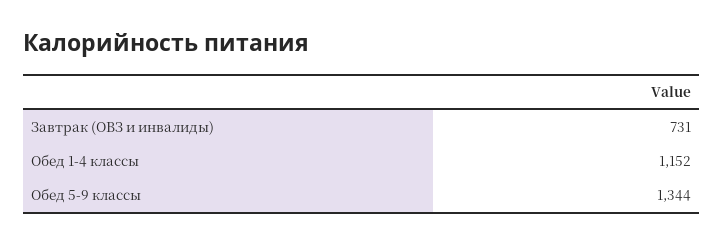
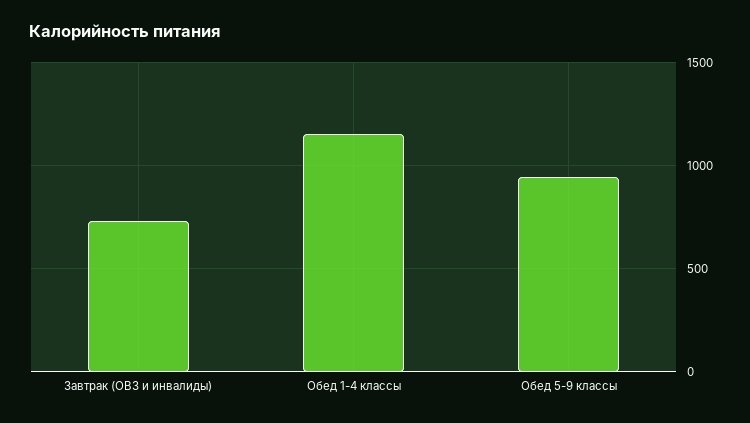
Обед 5-9 классы: 1344 -> 950

